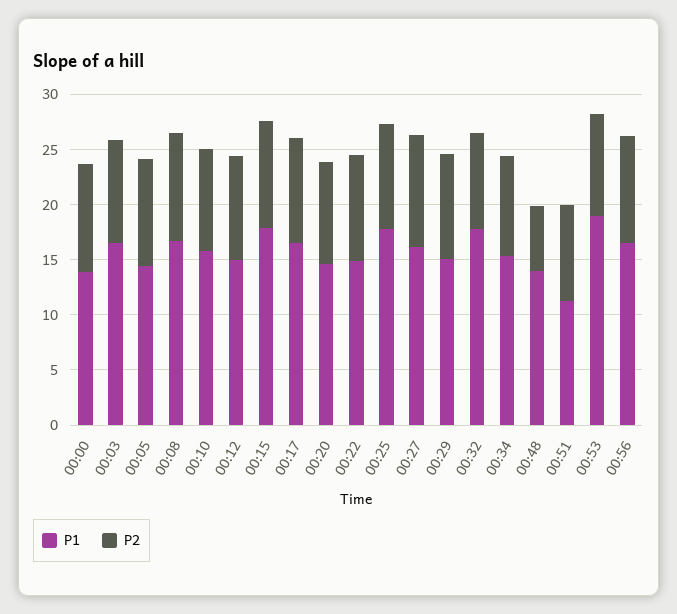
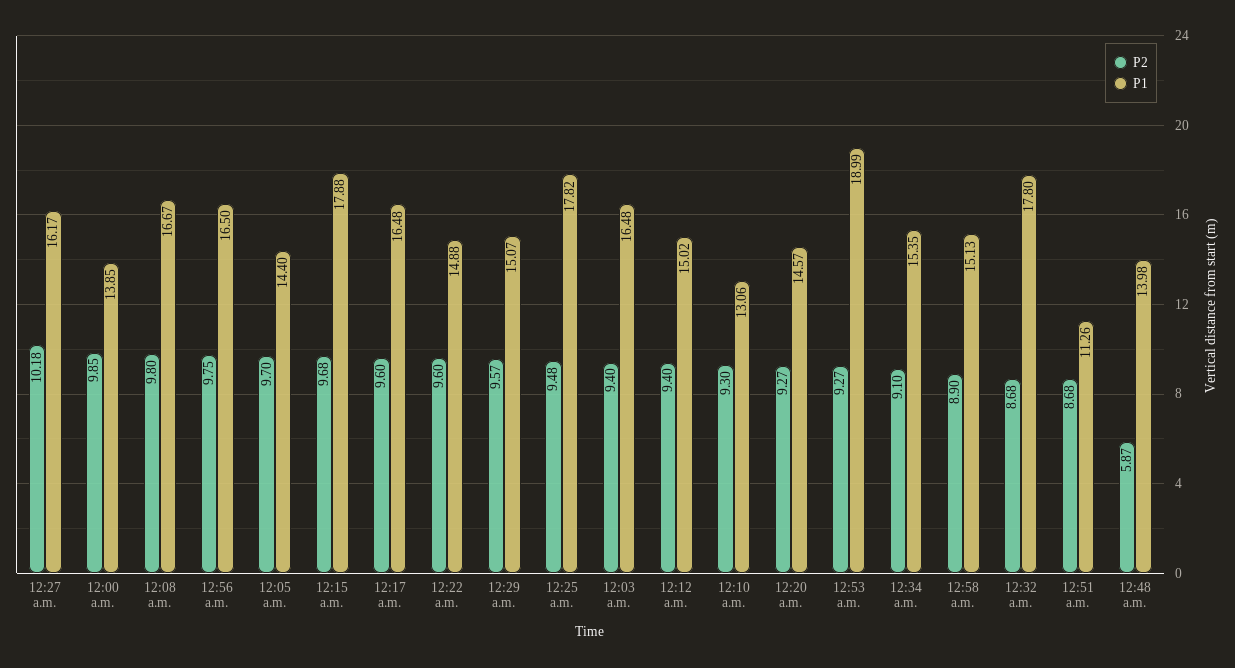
P1, 00:10: 16 -> 13.06
P2, 12:58 a.m.: none -> 8.9
P1, 12:58 a.m.: none -> 15.13

